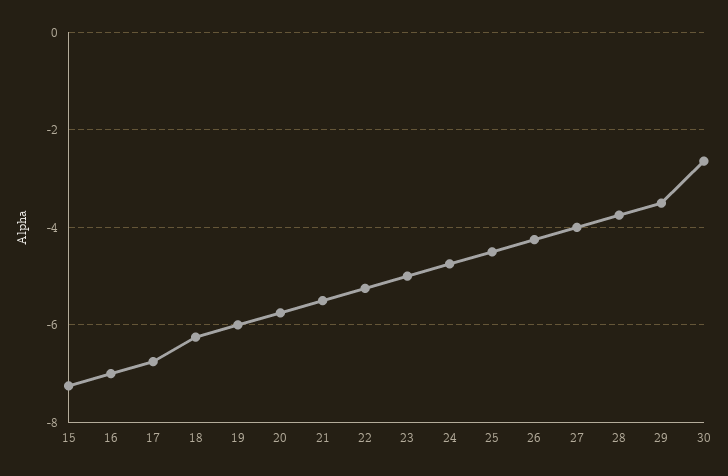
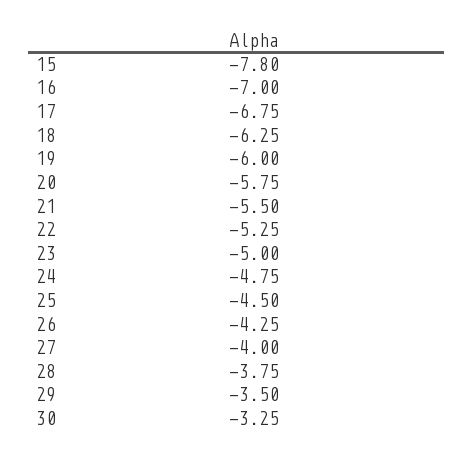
15: -7.2 -> -7.8
30: -2.6 -> -3.25

